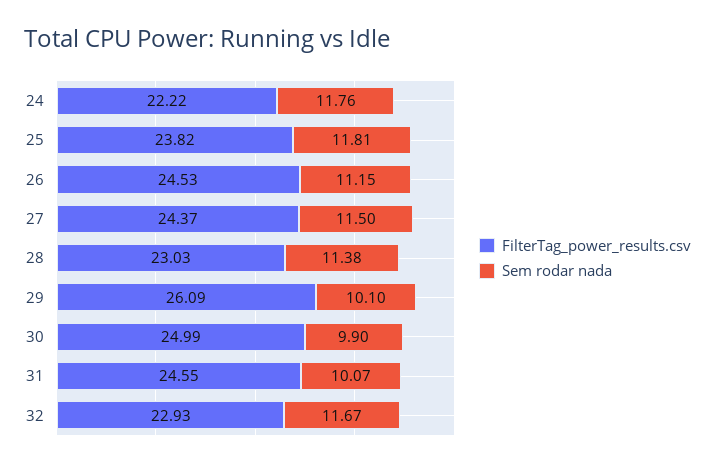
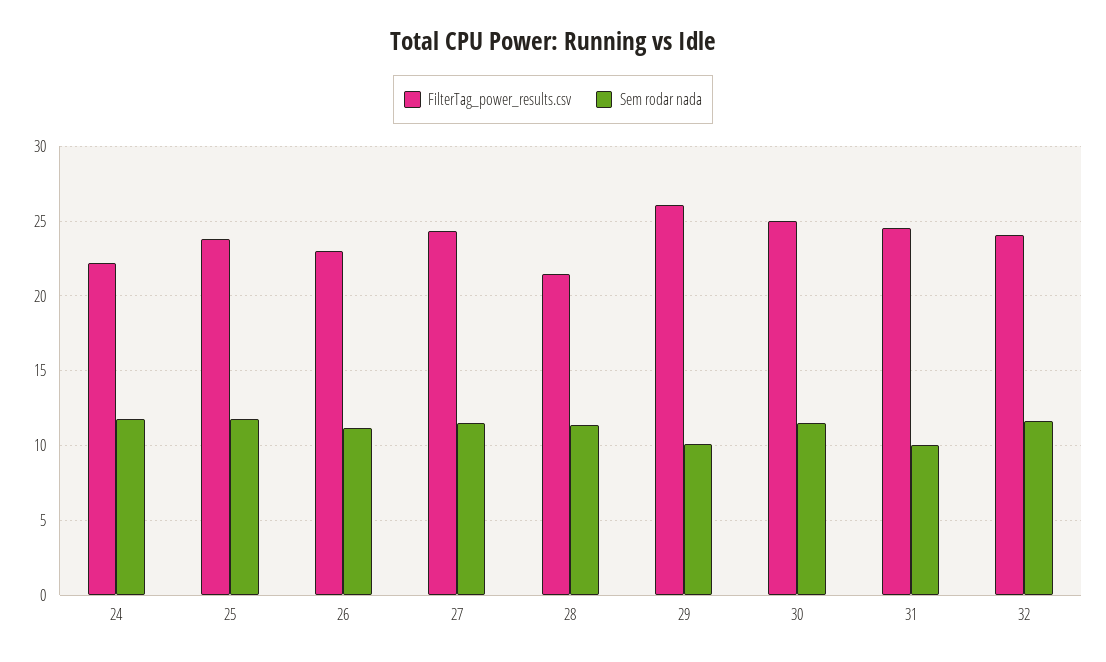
FilterTag_power_results.csv, 26: 24.53 -> 23
FilterTag_power_results.csv, 28: 23.03 -> 21.5
Sem rodar nada, 30: 9.9 -> 11.5
FilterTag_power_results.csv, 32: 22.93 -> 24

